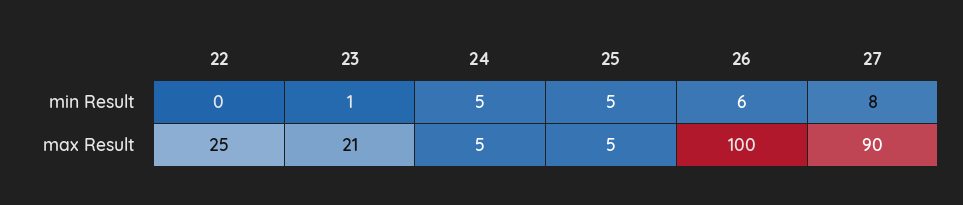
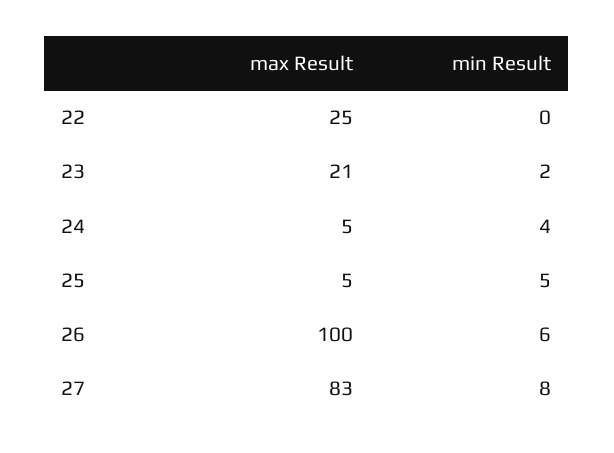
23, min Result: 1 -> 2
24, min Result: 5 -> 4
27, max Result: 90 -> 83

